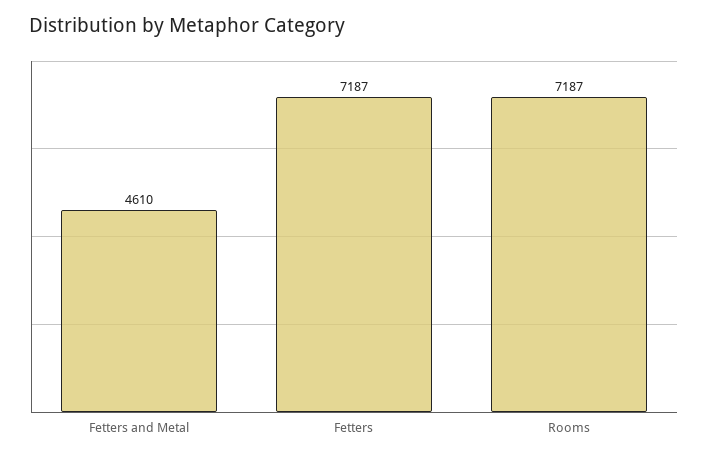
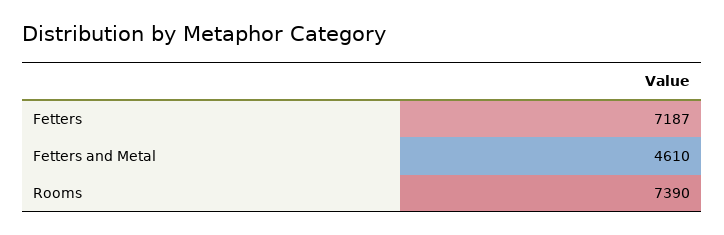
Rooms: 7187 -> 7390

